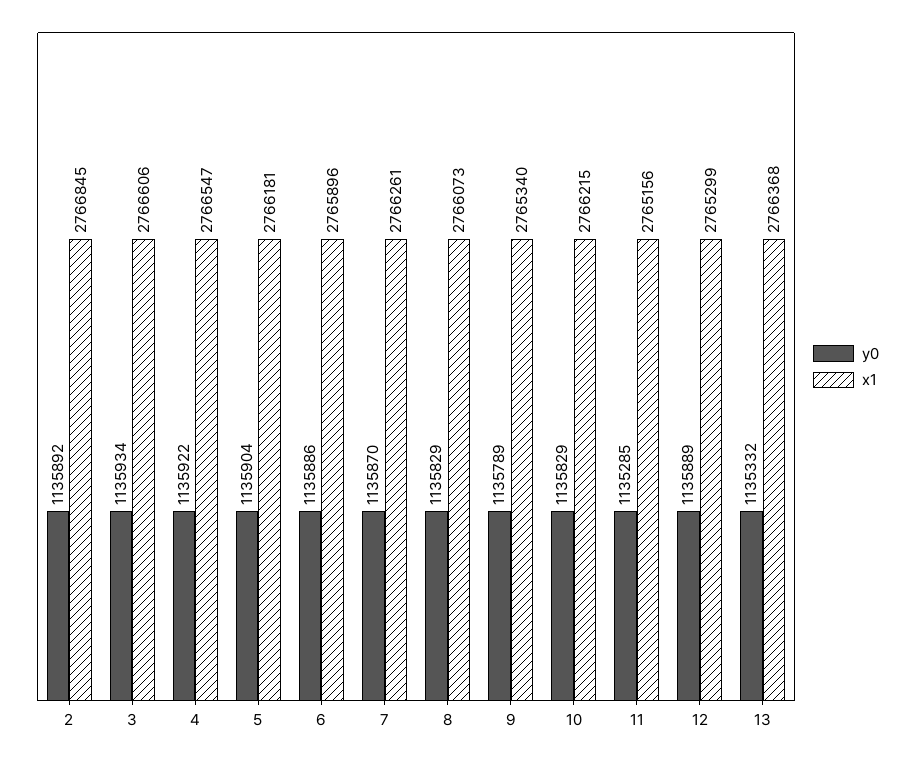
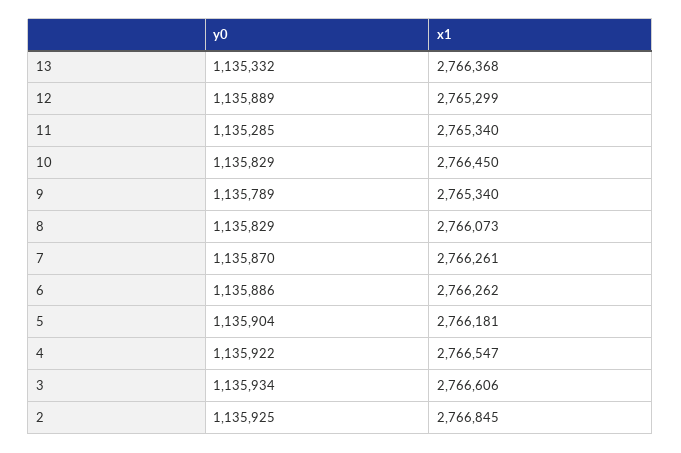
y0, 2: 1135892 -> 1135925
x1, 6: 2765896 -> 2766262
x1, 10: 2766215 -> 2766450
x1, 11: 2765156 -> 2765340

